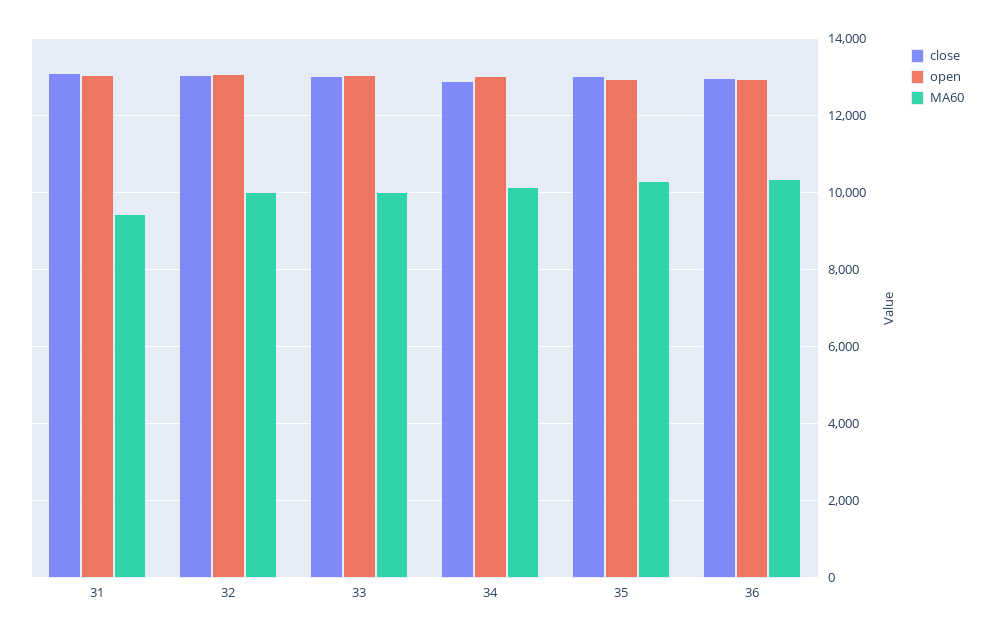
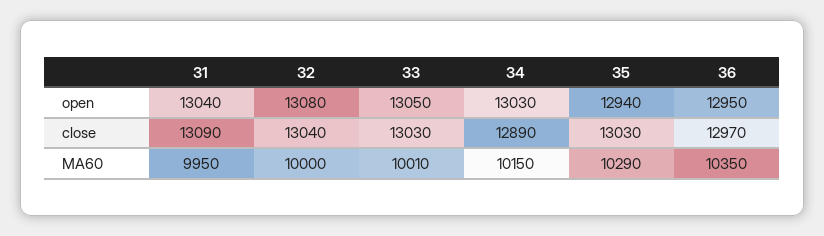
MA60, 31: 9400 -> 9950

